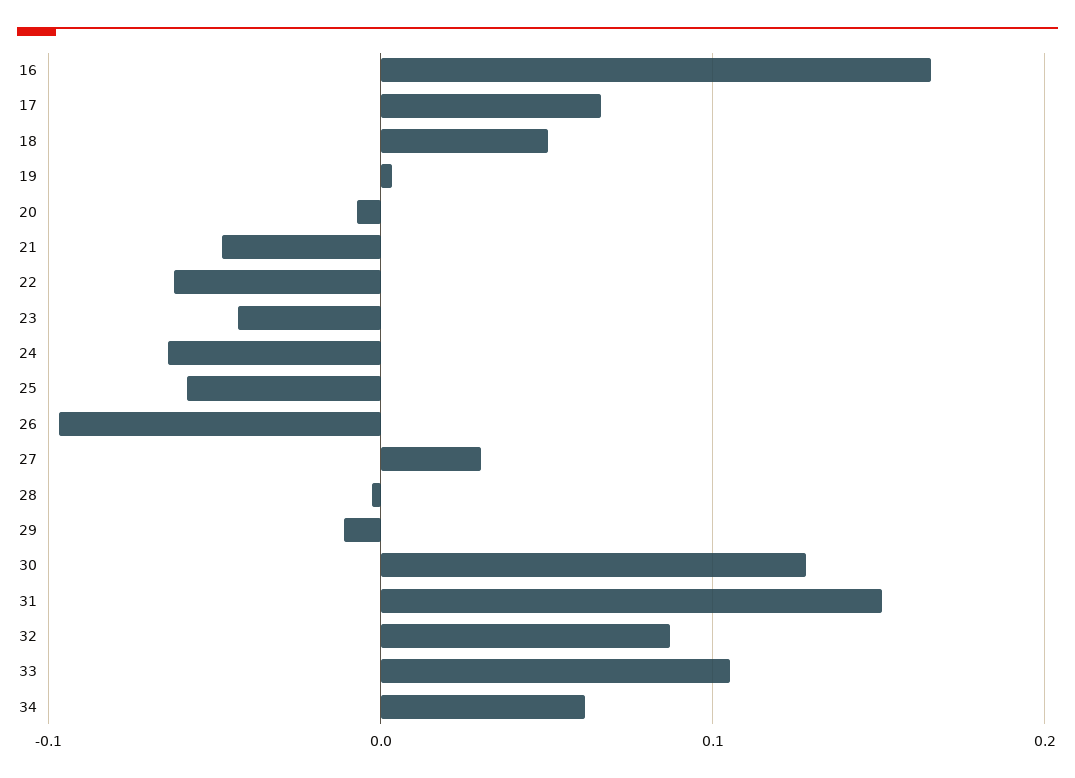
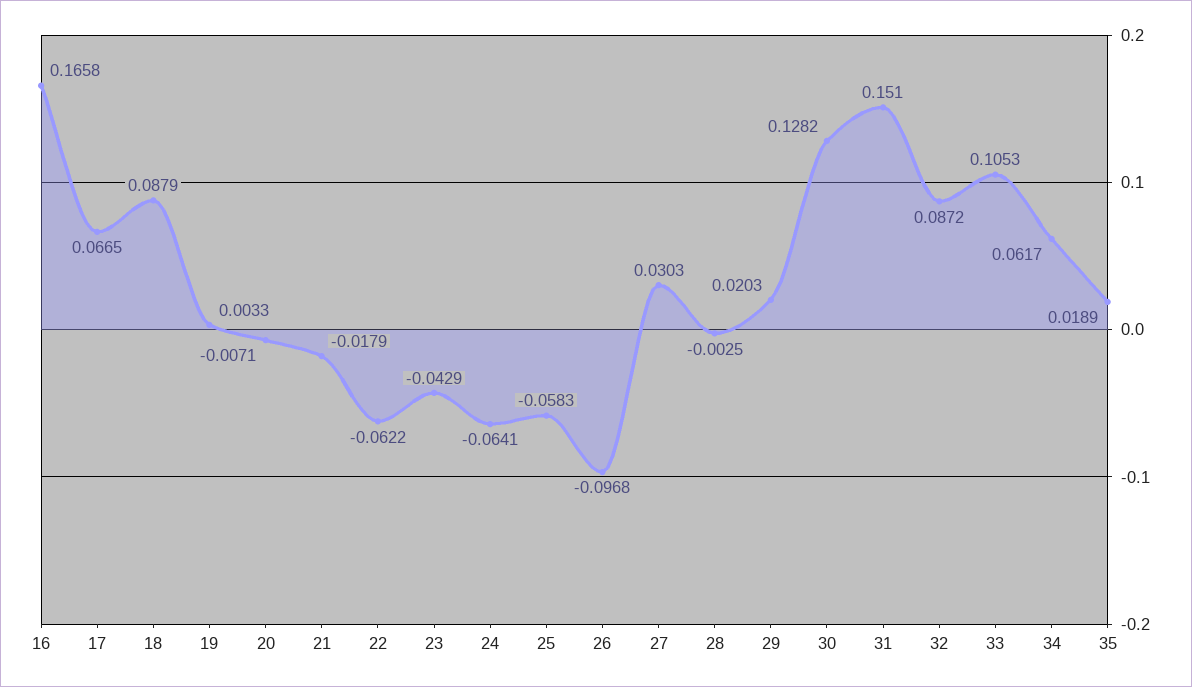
18: 0.05 -> 0.0879
21: -0.05 -> -0.0179
29: -0.01 -> 0.0203
35: none -> 0.0189

